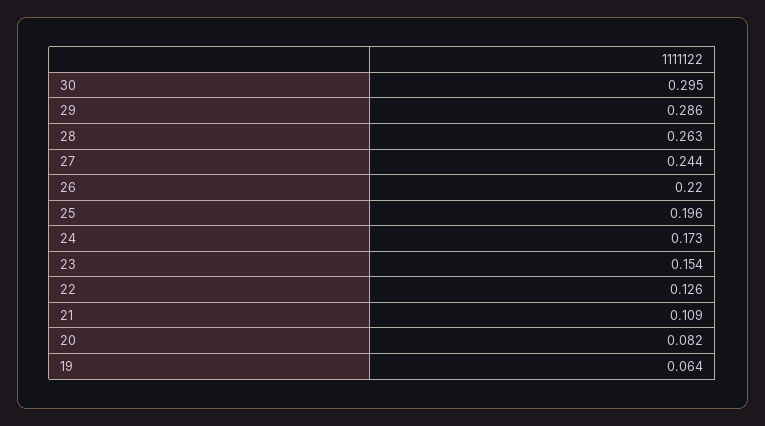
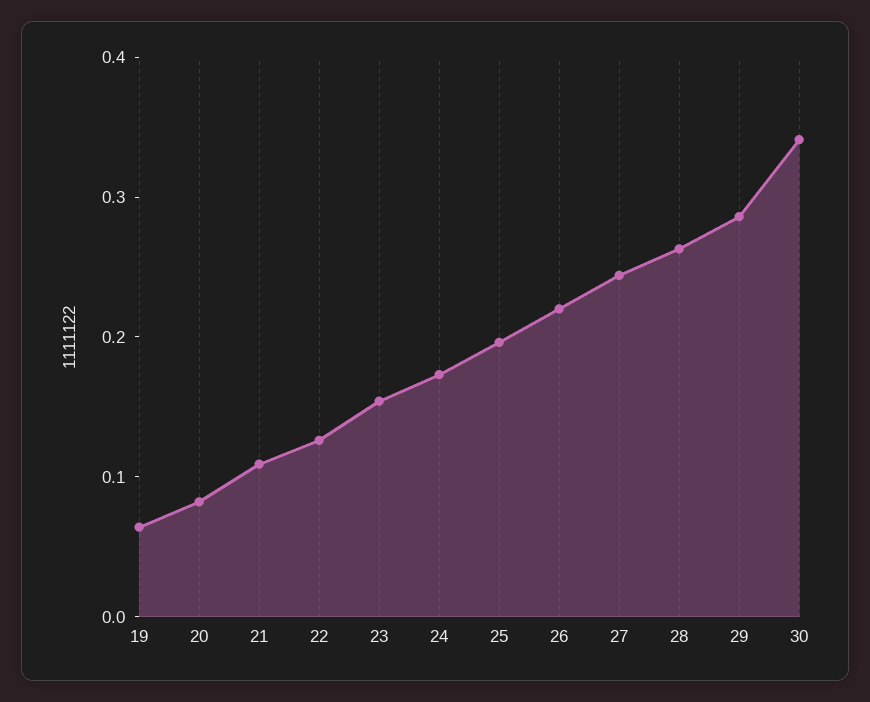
30: 0.295 -> 0.34

